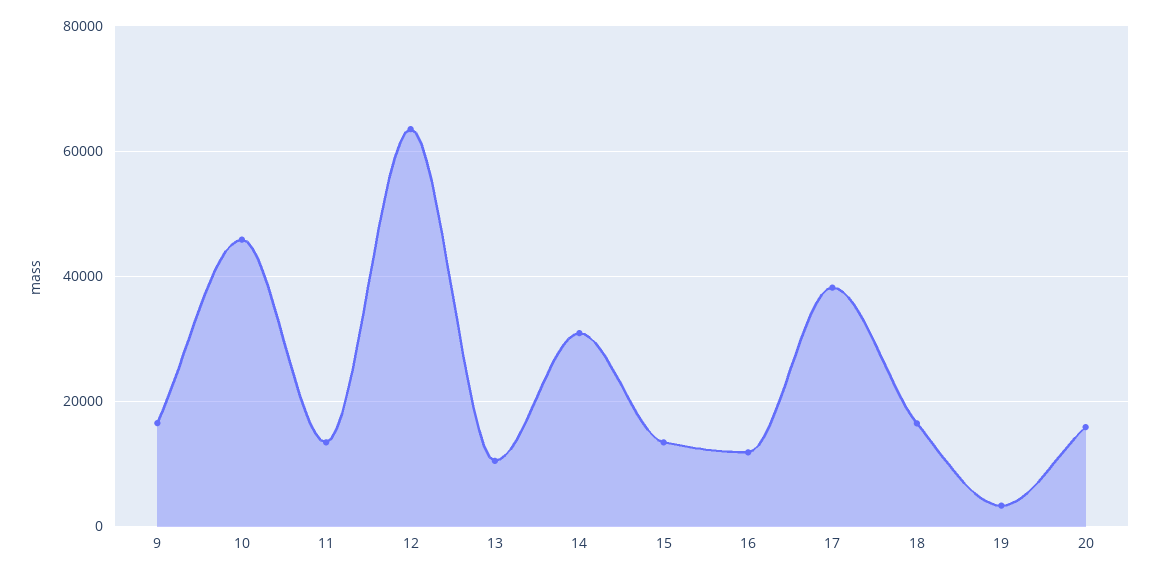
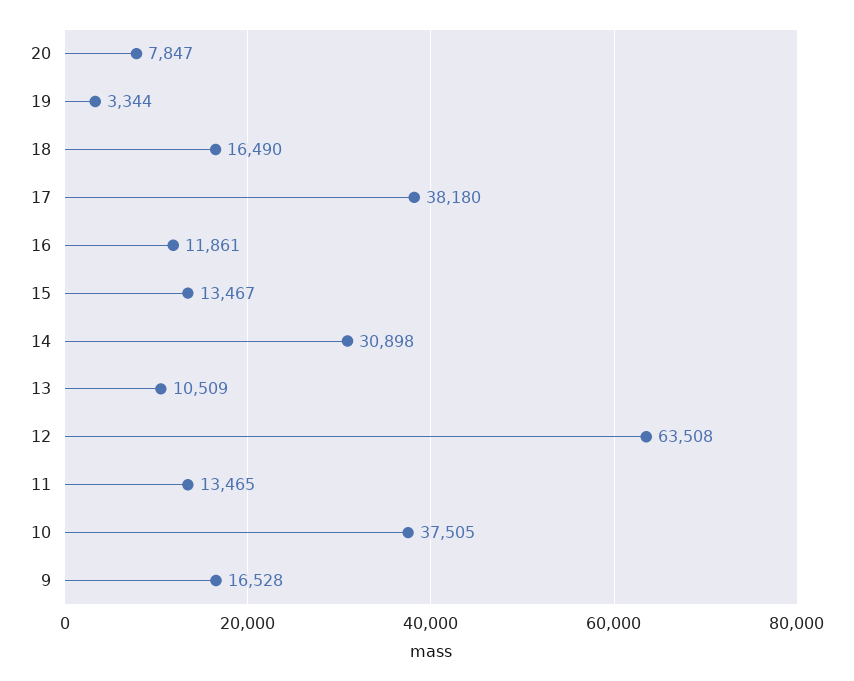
10: 46000 -> 37505
20: 16000 -> 7847

